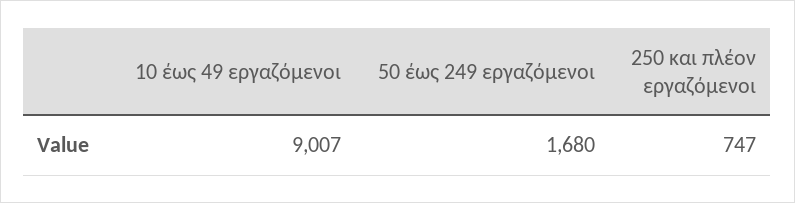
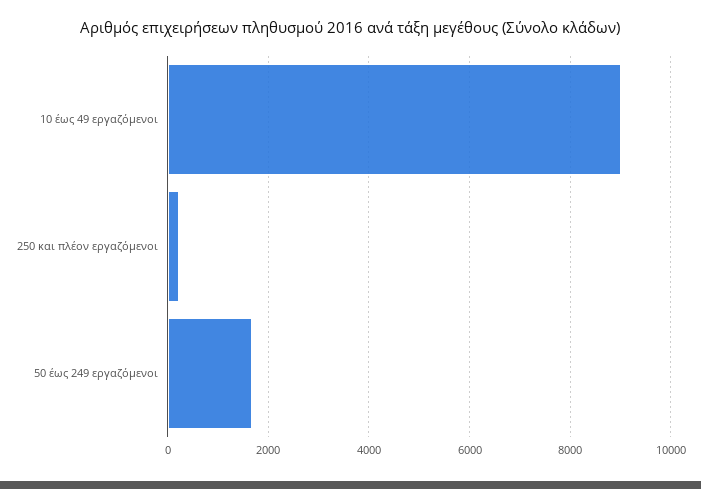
250 και πλέον εργαζόμενοι: 747 -> 200

